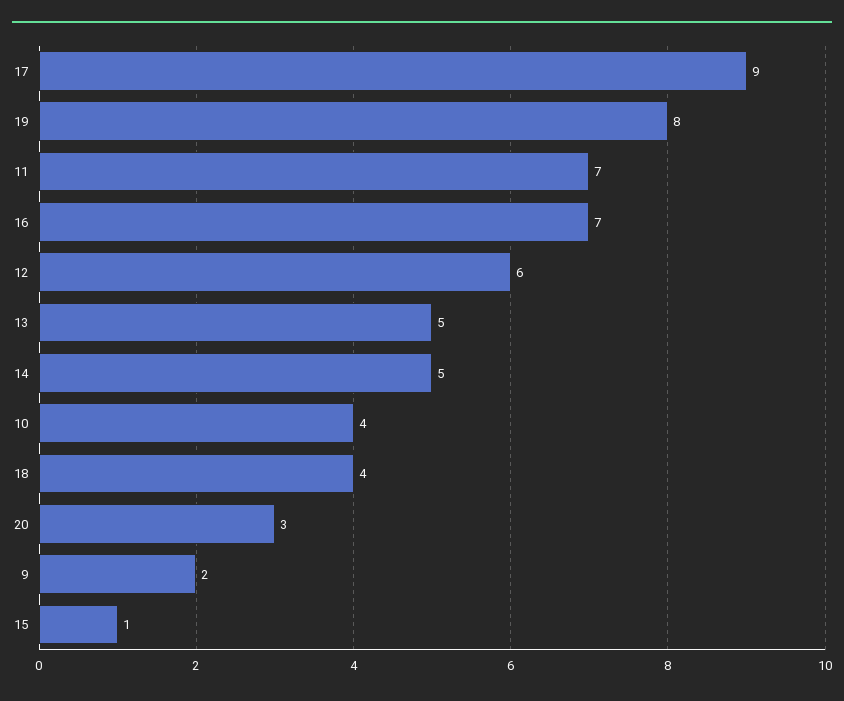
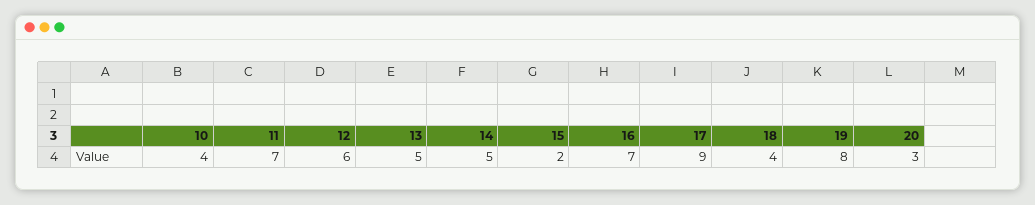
9: 2 -> none
15: 1 -> 2

